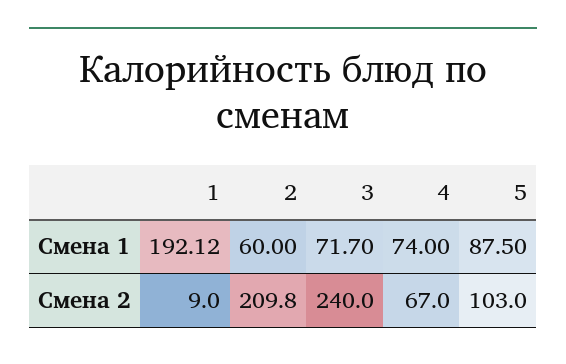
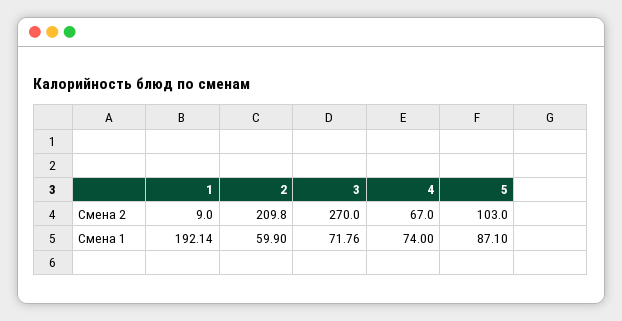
1, Смена 1: 192.12 -> 192.14
2, Смена 1: 60 -> 59.9
3, Смена 1: 71.7 -> 71.76
5, Смена 1: 87.5 -> 87.1
3, Смена 2: 240 -> 270

